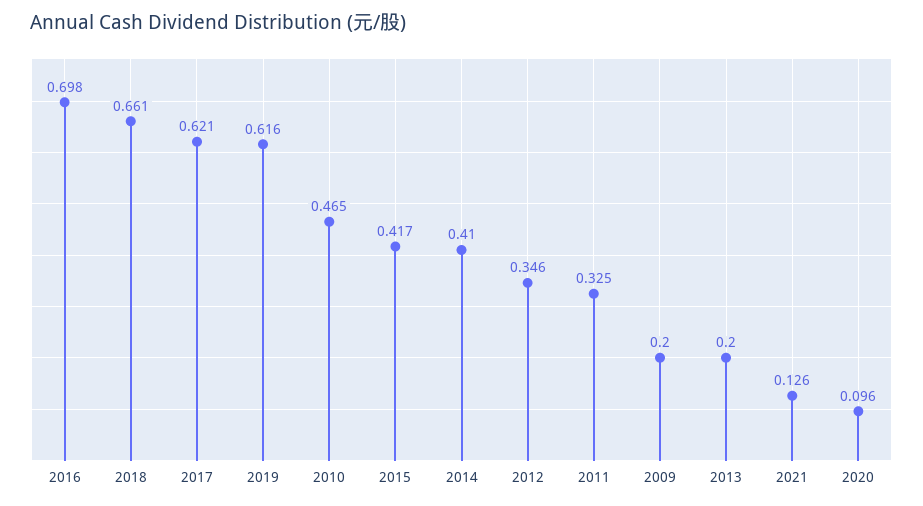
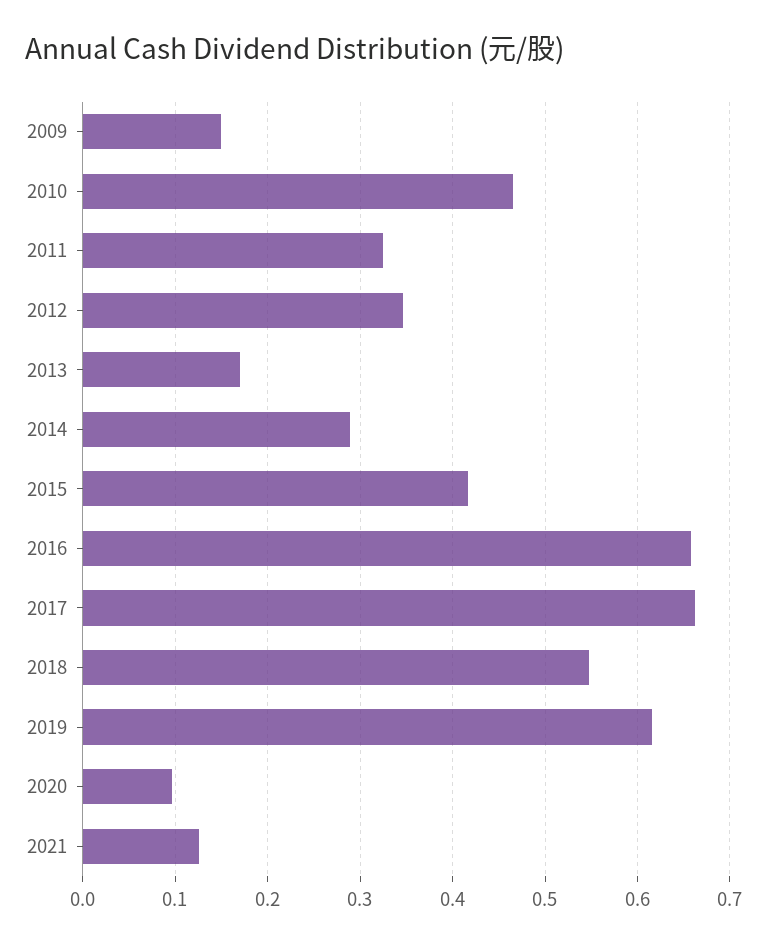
2016: 0.698 -> 0.66
2018: 0.661 -> 0.55
2017: 0.621 -> 0.66
2014: 0.41 -> 0.29
2009: 0.2 -> 0.15
2013: 0.2 -> 0.17

